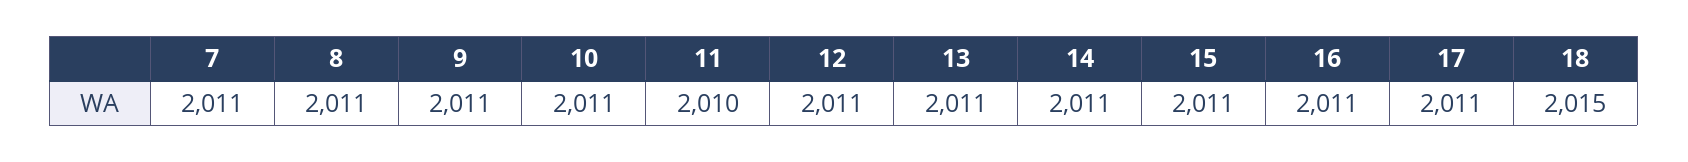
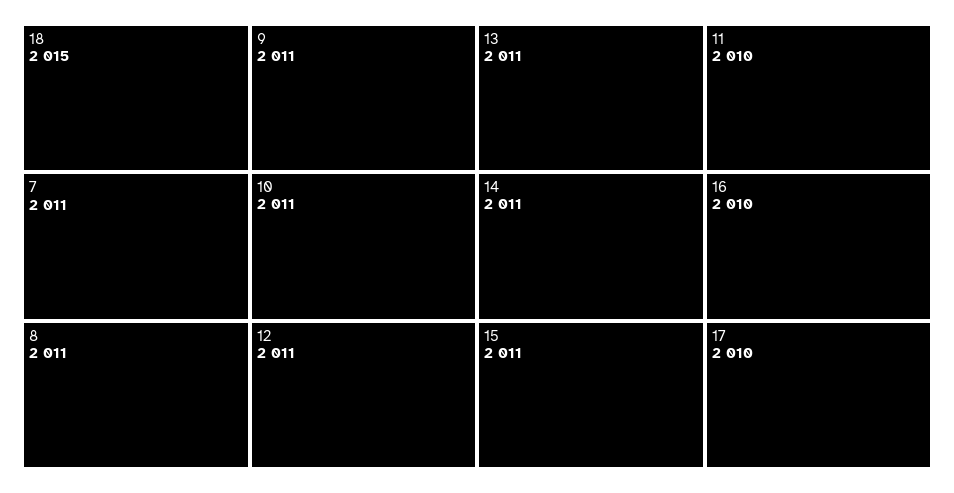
16: 2011 -> 2010
17: 2011 -> 2010

